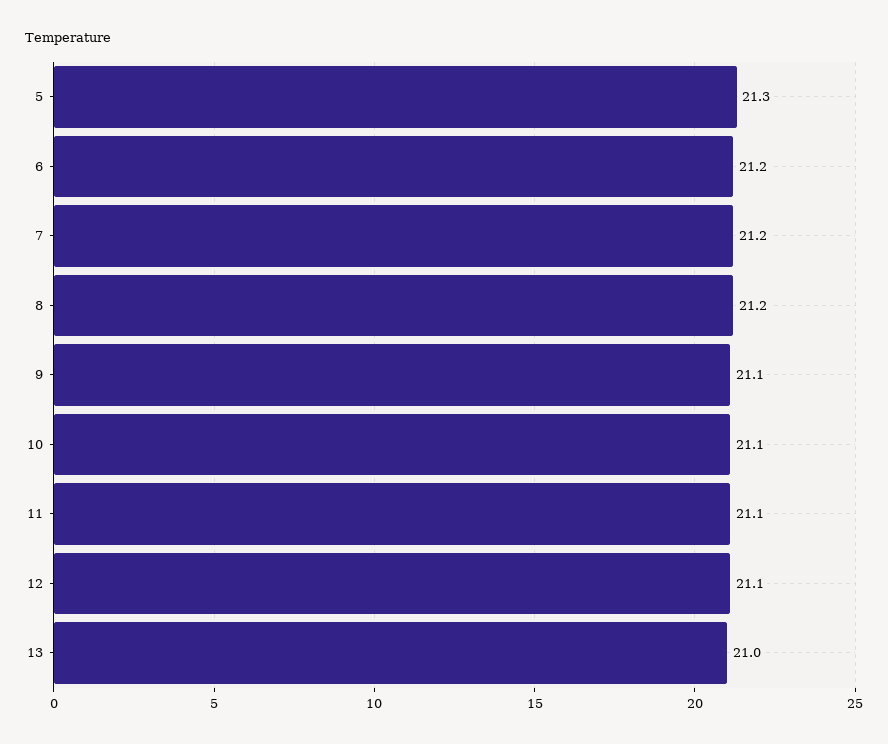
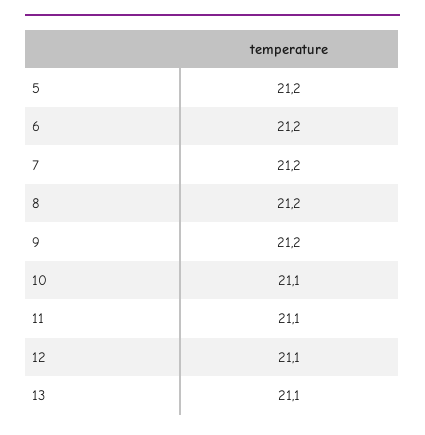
5: 21.3 -> 21.2
9: 21.1 -> 21.2
13: 21 -> 21.1

